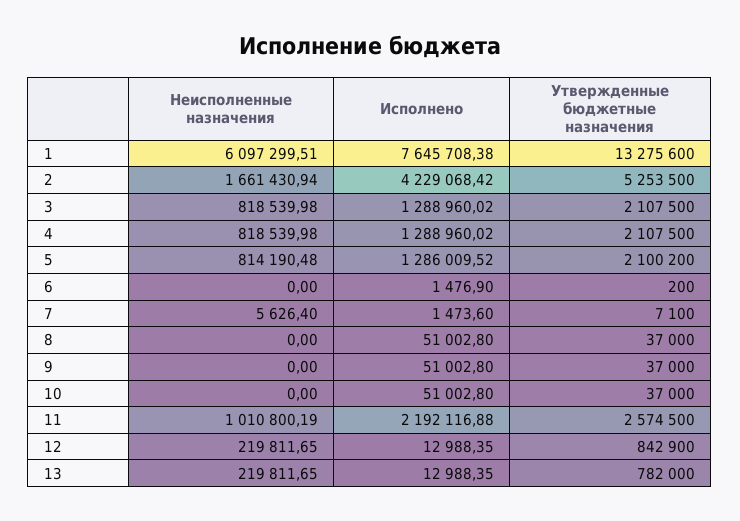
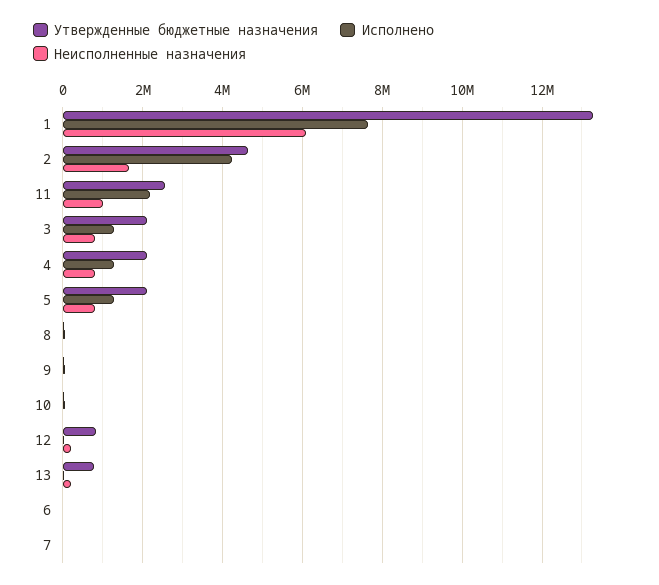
Утвержденные бюджетные назначения, 2: 5253500 -> 4600000

